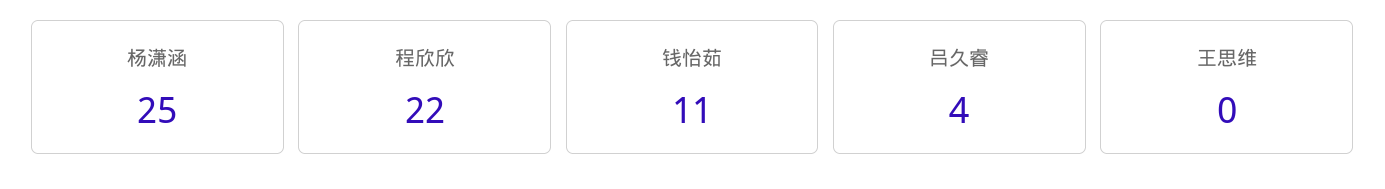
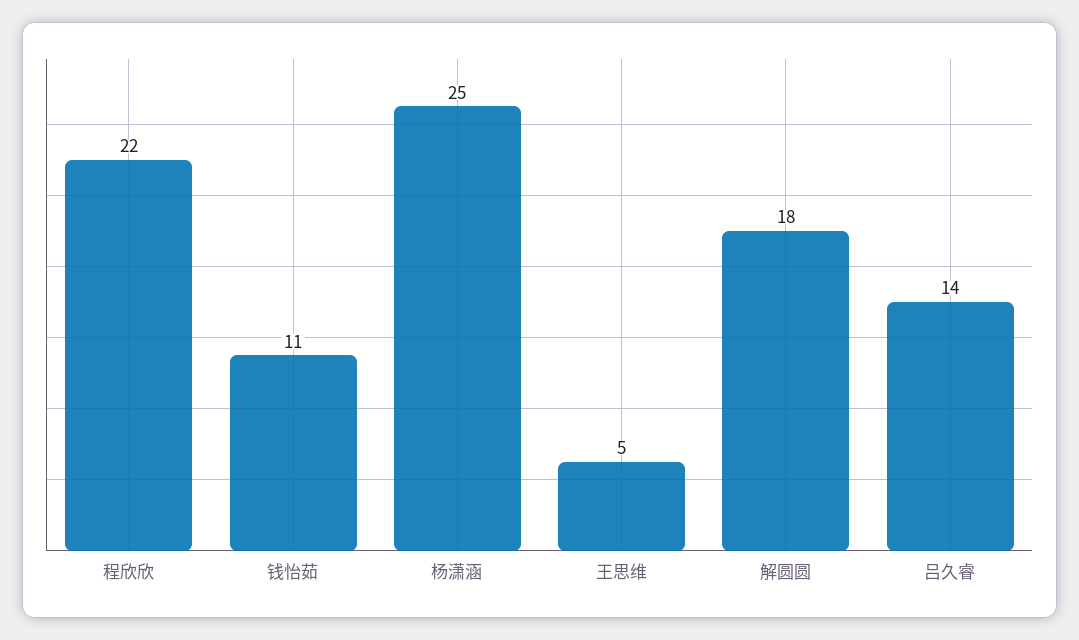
吕久睿: 4 -> 14
王思维: 0 -> 5
解圆圆: none -> 18

